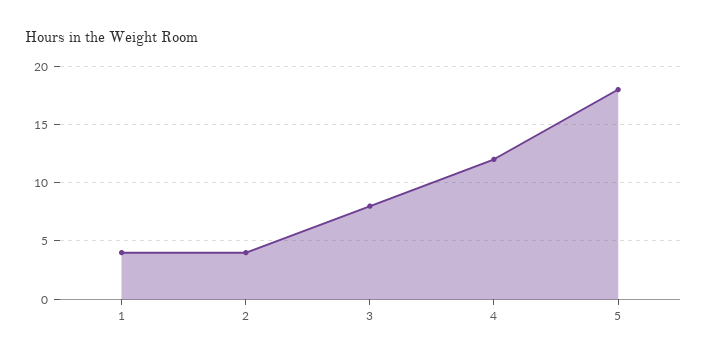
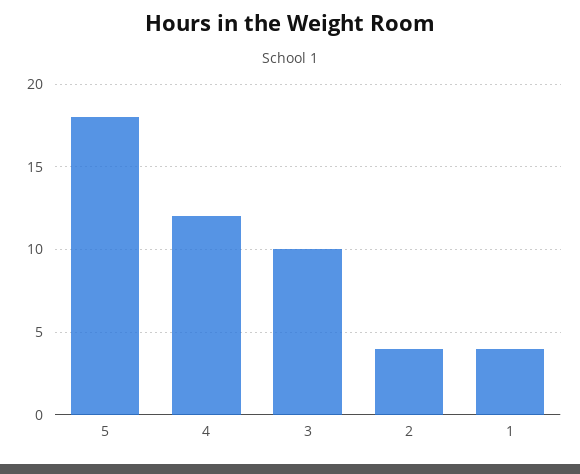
3: 8 -> 10

